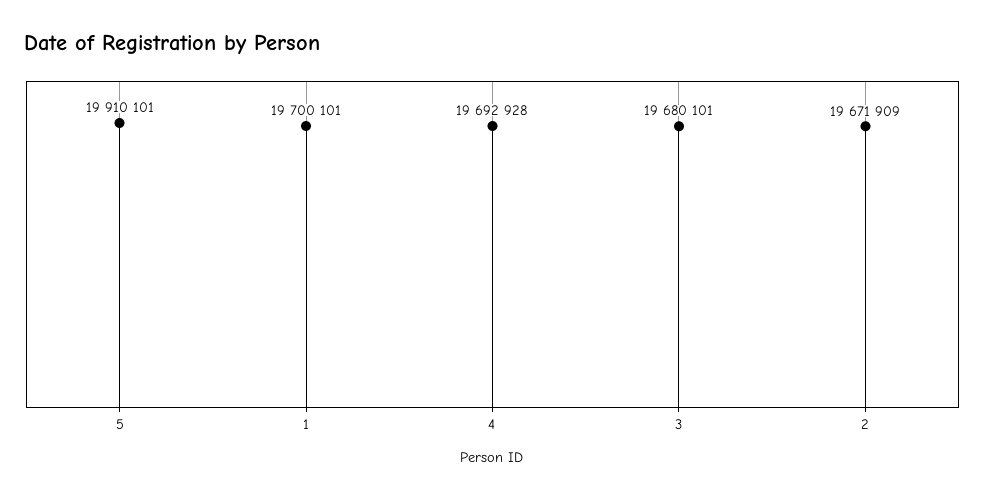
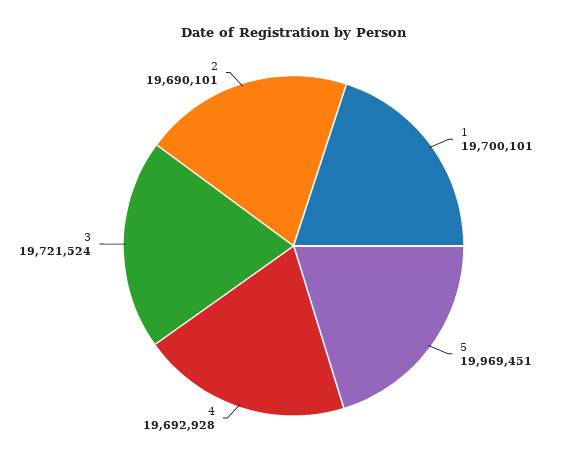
5: 19910101 -> 19969451
3: 19680101 -> 19721524
2: 19671909 -> 19690101

